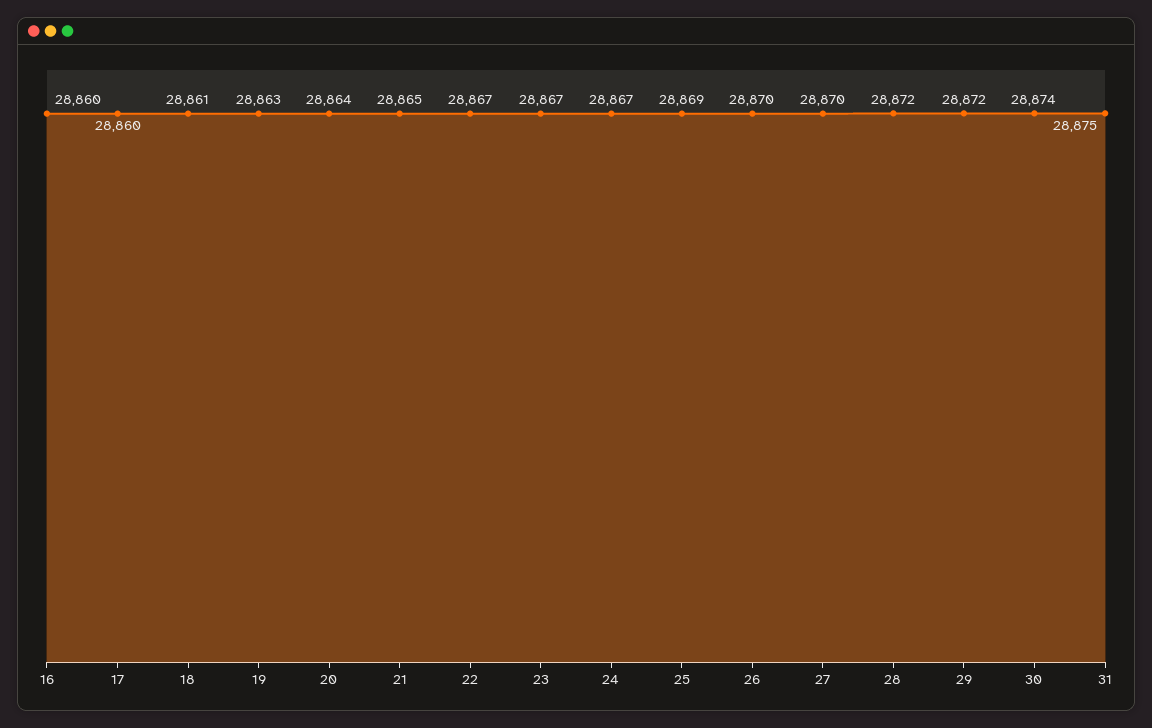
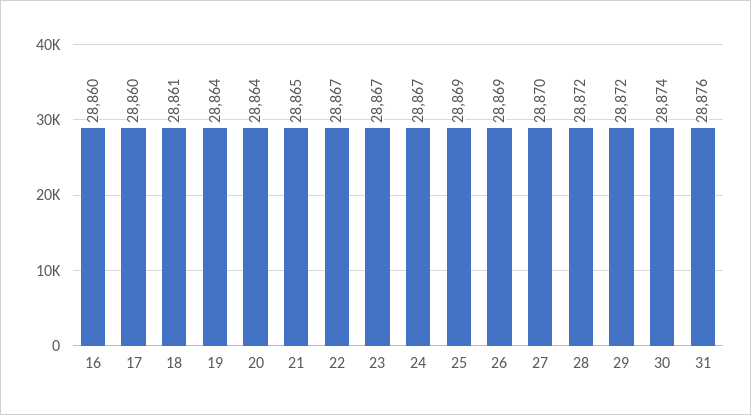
19: 28863 -> 28864
26: 28870 -> 28869
31: 28875 -> 28876

